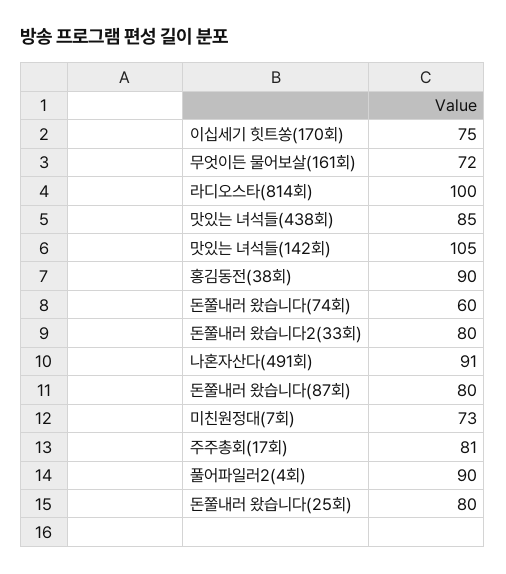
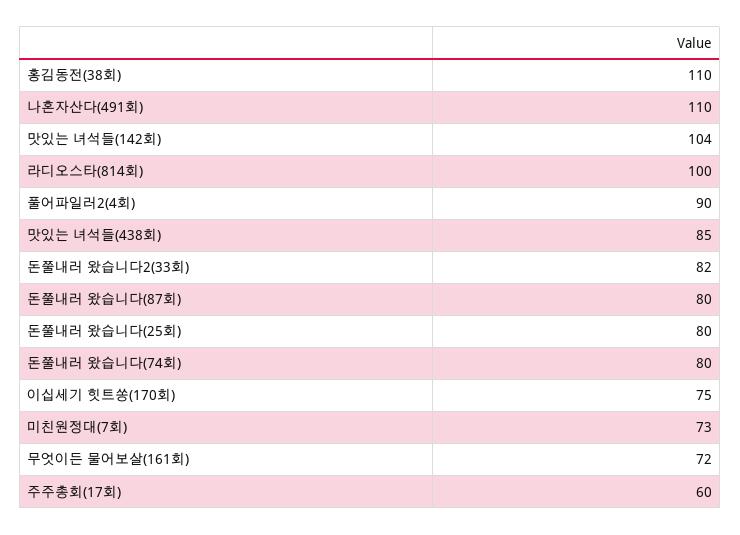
맛있는 녀석들(142회): 105 -> 104
홍김동전(38회): 90 -> 110
돈쭐내러 왔습니다(74회): 60 -> 80
돈쭐내러 왔습니다2(33회): 80 -> 82
나혼자산다(491회): 91 -> 110
주주총회(17회): 81 -> 60

